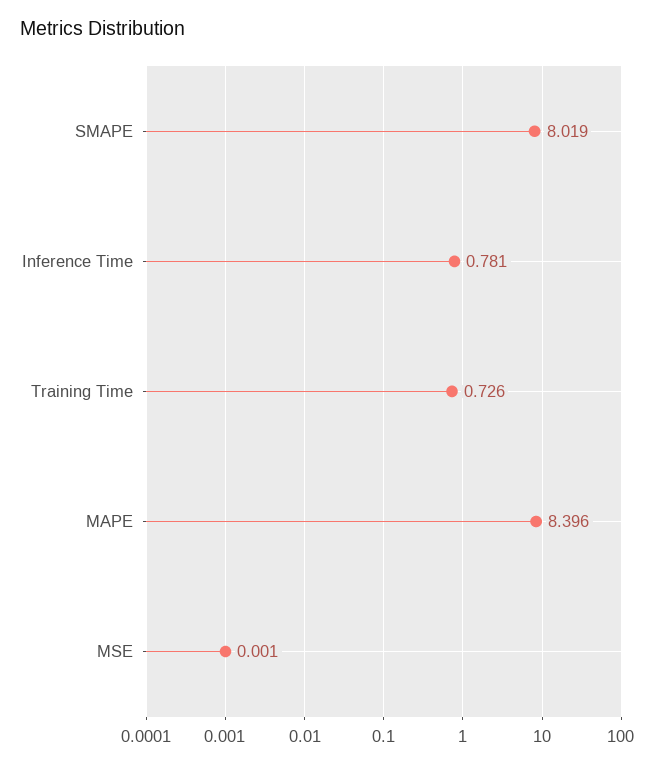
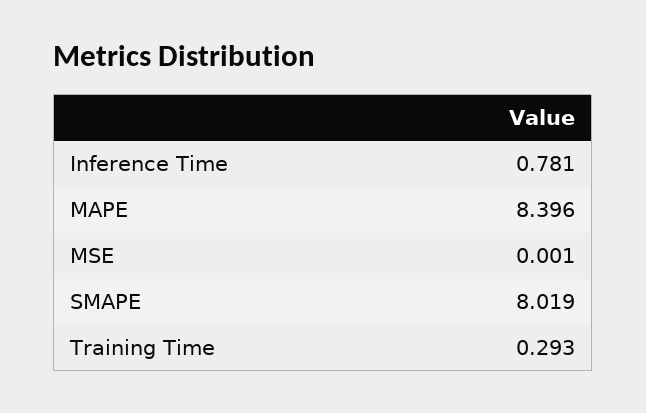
Training Time: 0.726 -> 0.293

